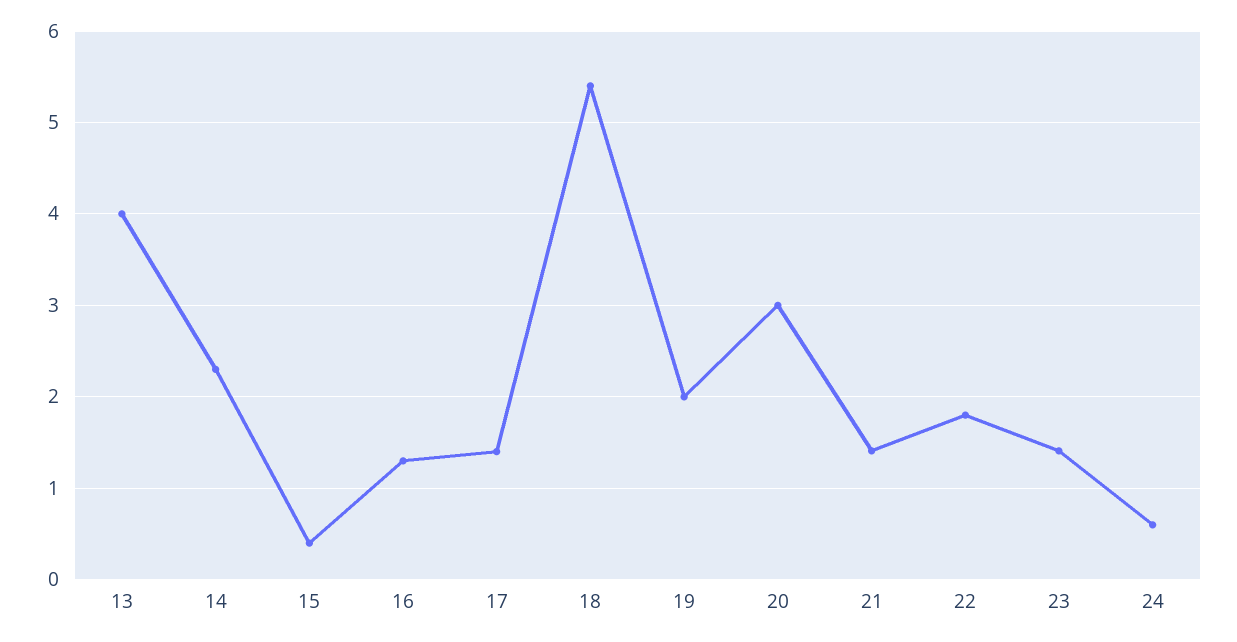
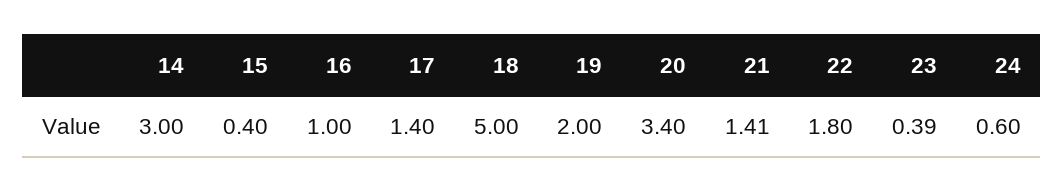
13: 4 -> none
14: 2.3 -> 3
16: 1.3 -> 1
18: 5.4 -> 5
20: 3 -> 3.4
23: 1.4 -> 0.39

